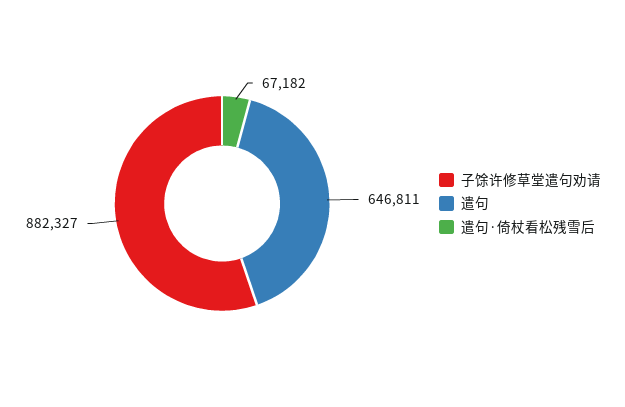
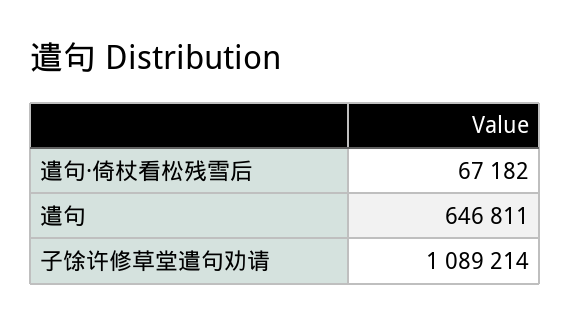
子馀许修草堂遣句劝请: 882327 -> 1089214

